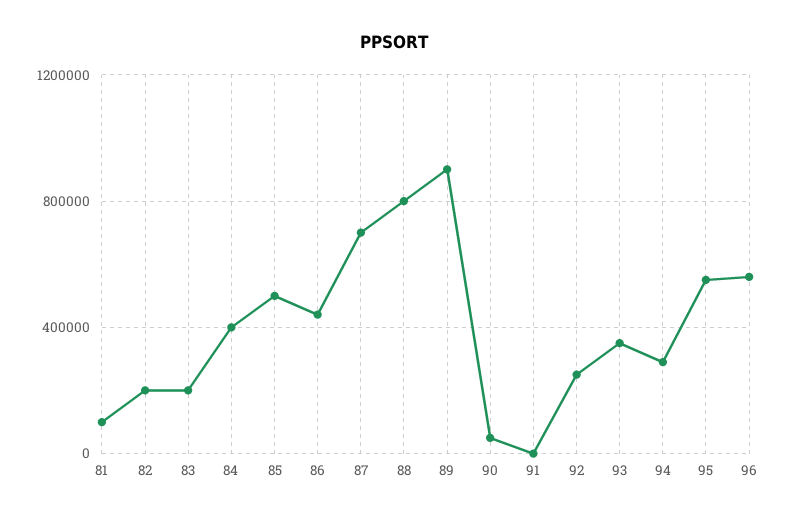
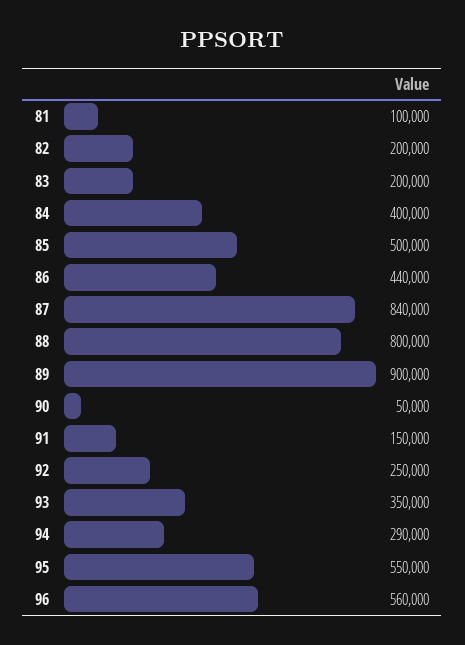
87: 700000 -> 840000
91: 0 -> 150000

